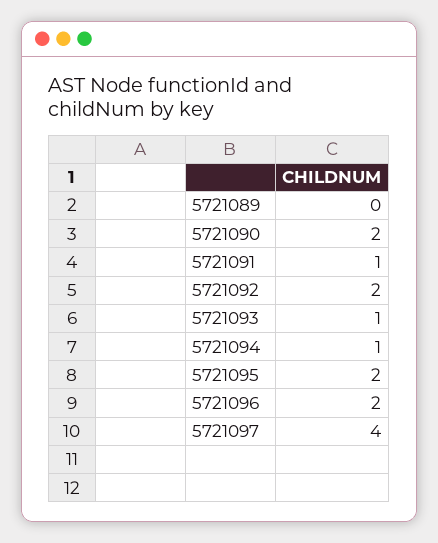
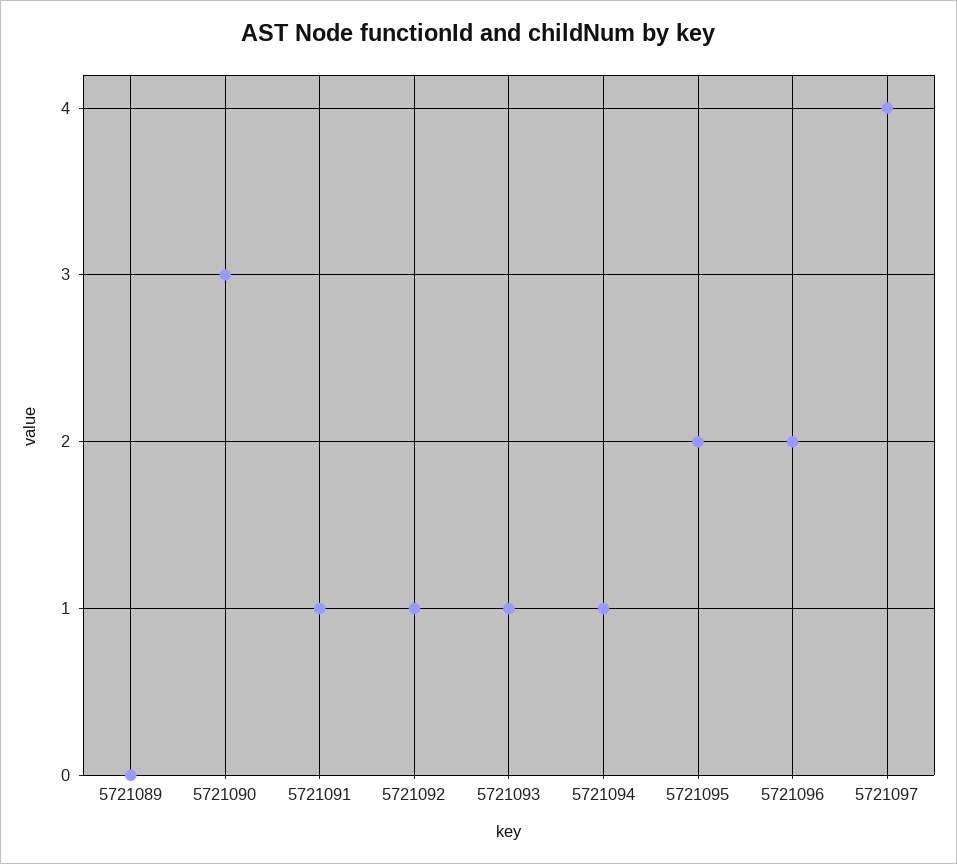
5721090: 2 -> 3
5721092: 2 -> 1

